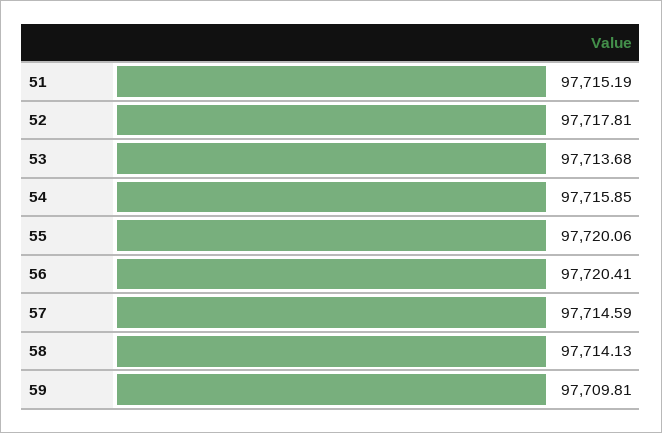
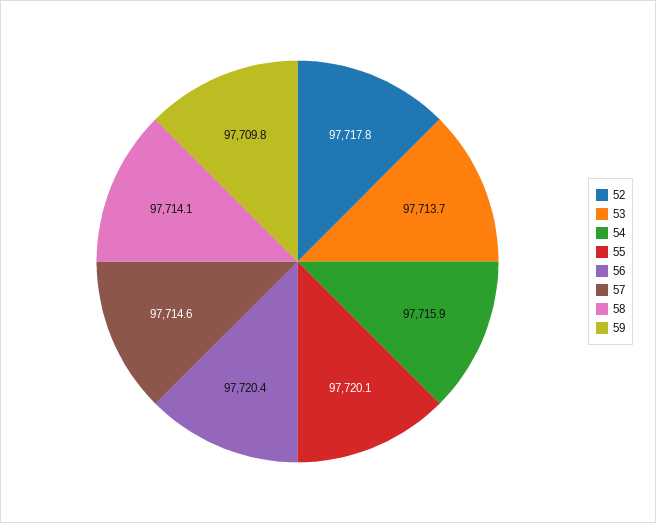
51: 97715.19 -> none

